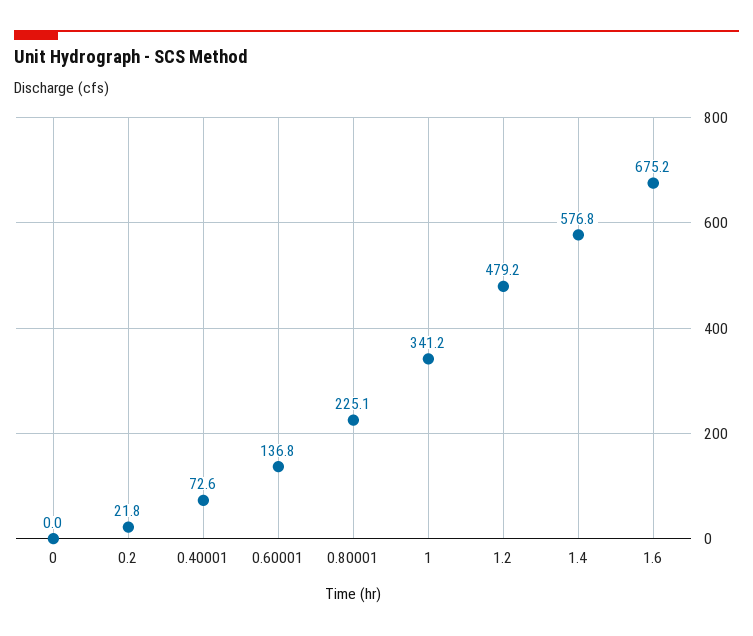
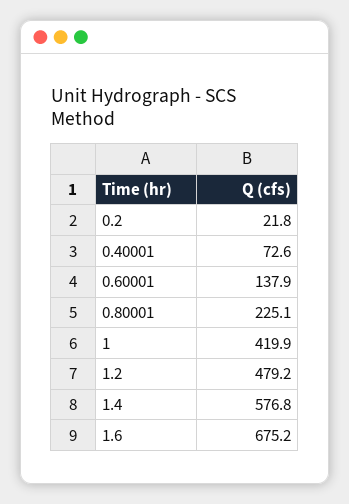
0: 0 -> none
0.60001: 136.8 -> 137.9
1: 341.2 -> 419.9

